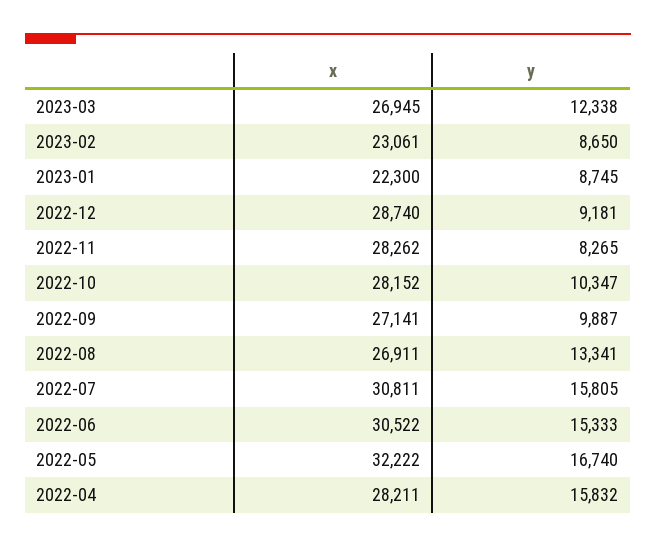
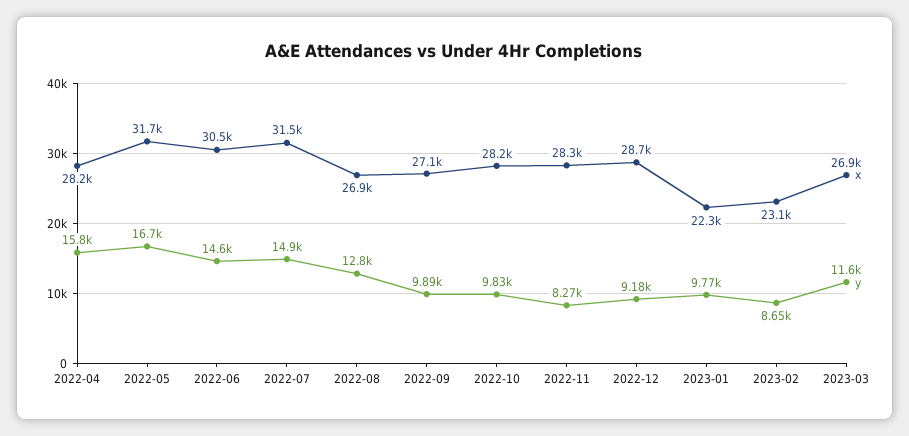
y, 2023-03: 12338 -> 11600
y, 2023-01: 8745 -> 9770
y, 2022-10: 10347 -> 9830
y, 2022-08: 13341 -> 12800
x, 2022-07: 30811 -> 31500
y, 2022-07: 15805 -> 14900
y, 2022-06: 15333 -> 14600
x, 2022-05: 32222 -> 31700

